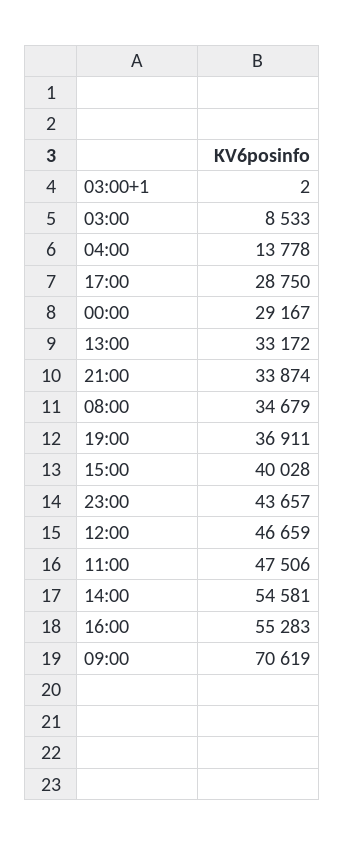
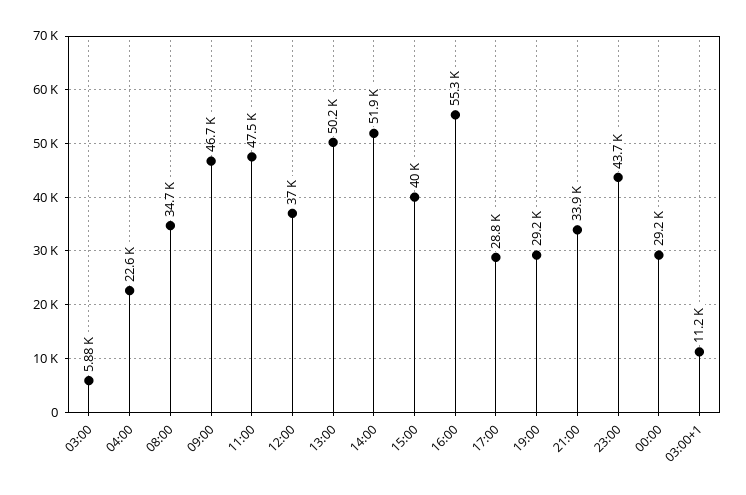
03:00+1: 2 -> 11200
03:00: 8533 -> 5880
04:00: 13778 -> 22600
13:00: 33172 -> 50200
19:00: 36911 -> 29200
12:00: 46659 -> 37000
14:00: 54581 -> 51900
09:00: 70619 -> 46700

